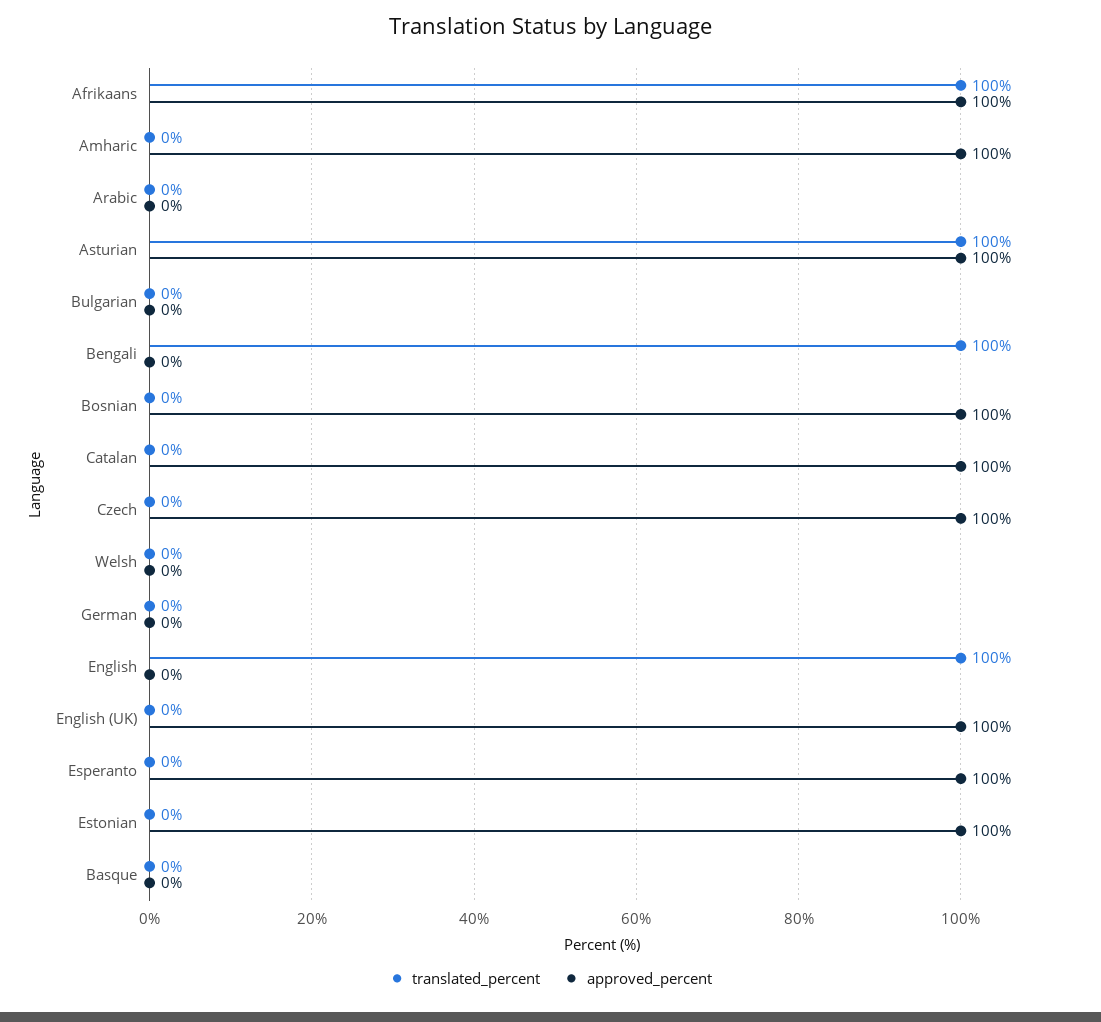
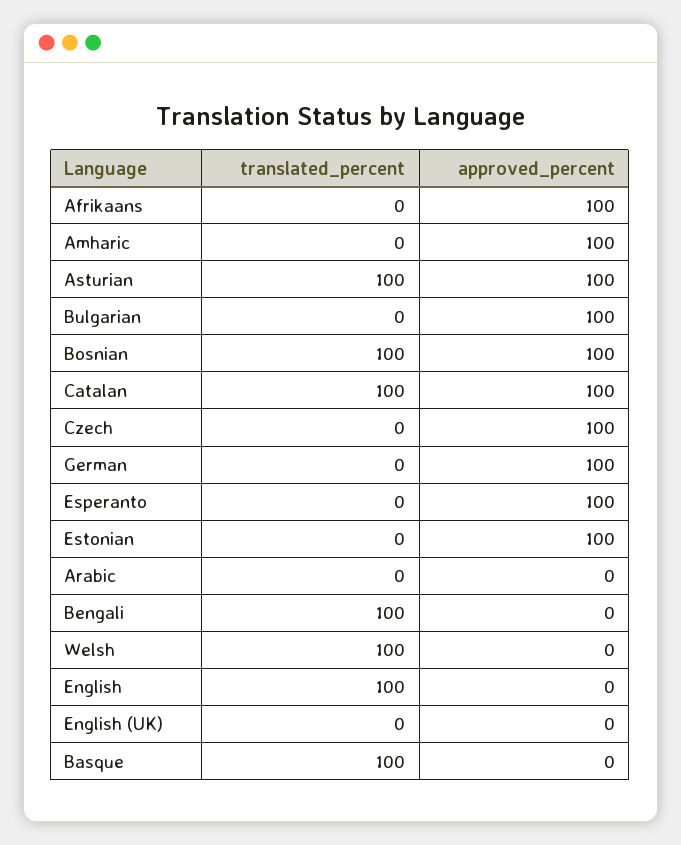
translated_percent, Afrikaans: 100 -> 0
approved_percent, Bulgarian: 0 -> 100
translated_percent, Bosnian: 0 -> 100
translated_percent, Catalan: 0 -> 100
translated_percent, Welsh: 0 -> 100
approved_percent, German: 0 -> 100
approved_percent, English (UK): 100 -> 0
translated_percent, Basque: 0 -> 100

